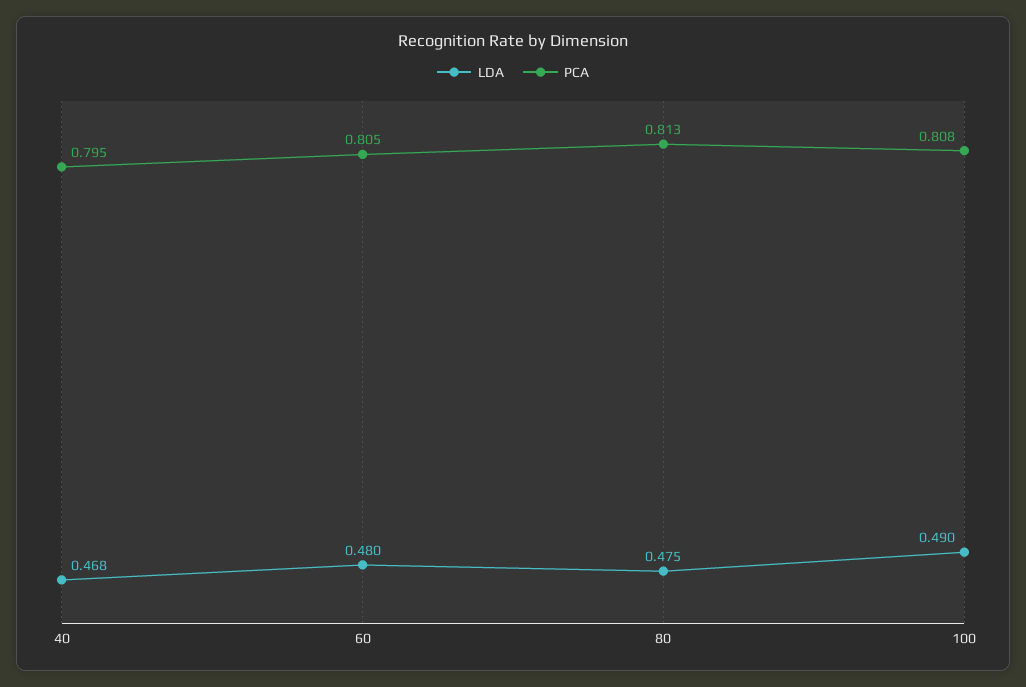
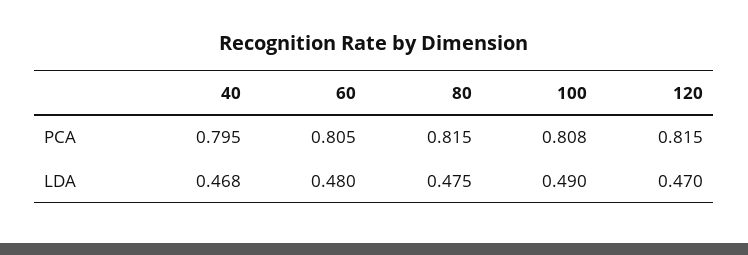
PCA, 80: 0.813 -> 0.815
PCA, 120: none -> 0.815
LDA, 120: none -> 0.47

